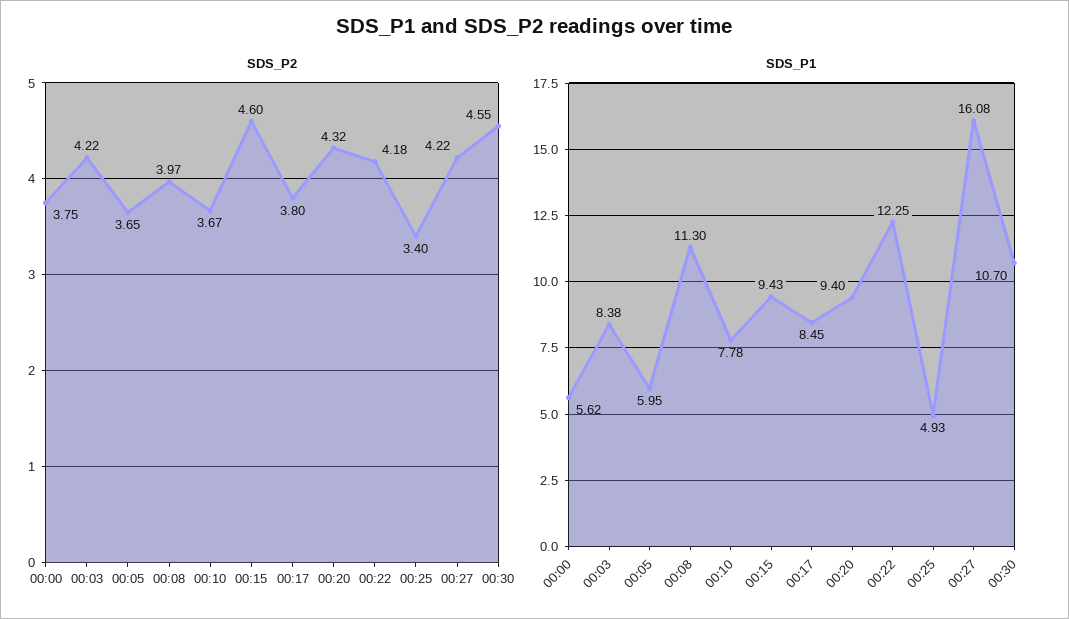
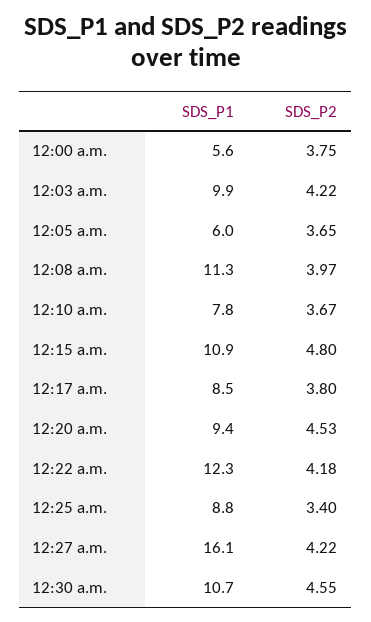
SDS_P2, 00:15: 4.6 -> 4.8
SDS_P2, 00:20: 4.32 -> 4.53
SDS_P1, 00:03: 8.38 -> 9.9
SDS_P1, 00:15: 9.43 -> 10.9
SDS_P1, 00:25: 4.93 -> 8.8

